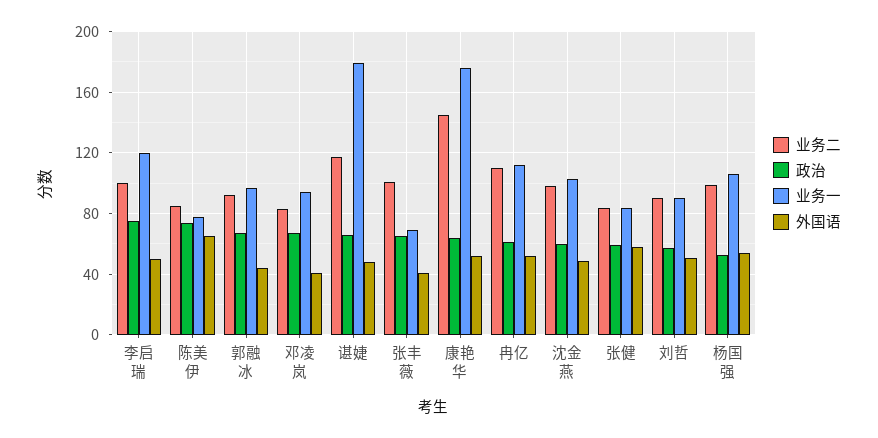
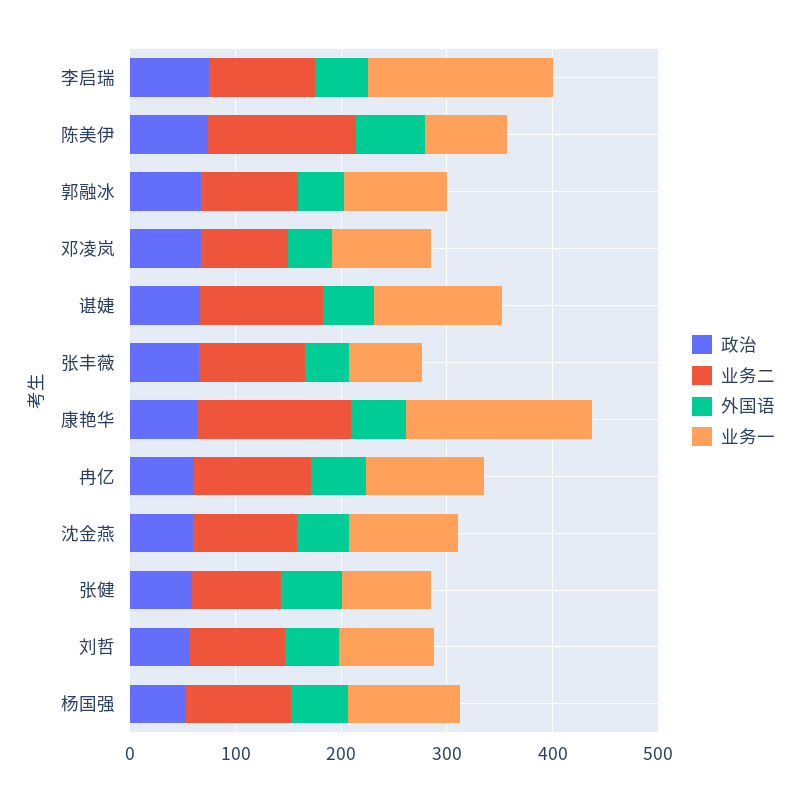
业务一, 李启瑞: 120 -> 180
业务二, 陈美伊: 85 -> 140
业务一, 谌婕: 180 -> 120

